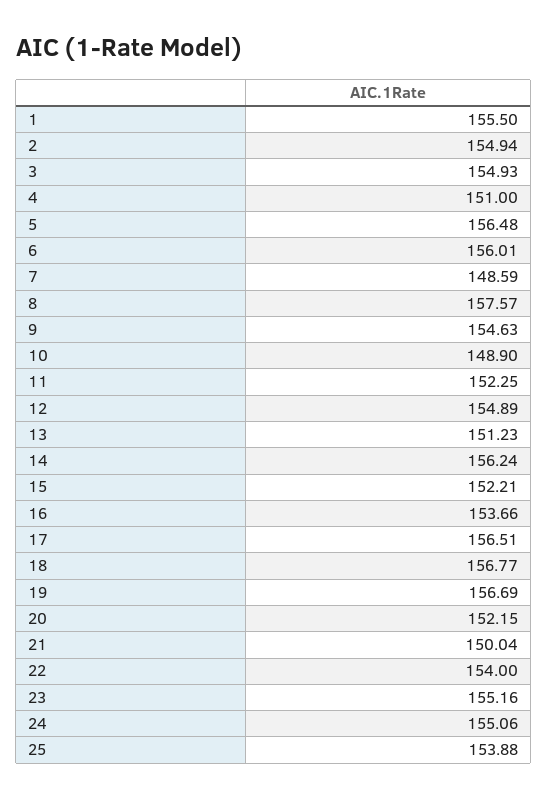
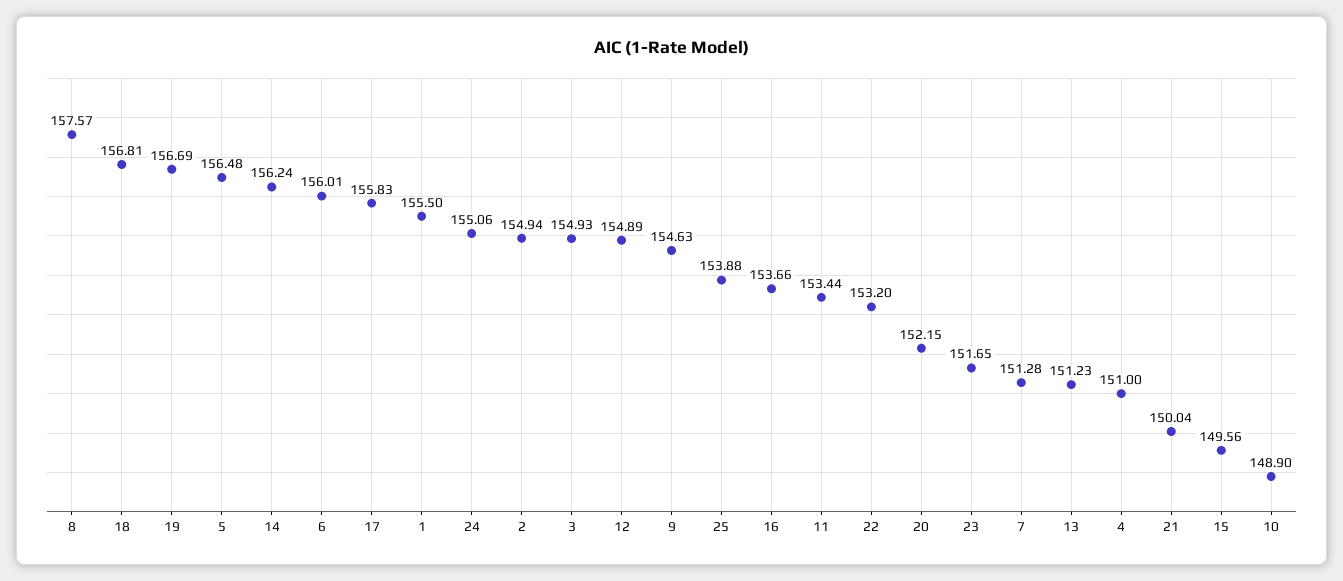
7: 148.59 -> 151.28
11: 152.25 -> 153.44
15: 152.21 -> 149.56
17: 156.51 -> 155.83
18: 156.77 -> 156.81
22: 154 -> 153.2
23: 155.16 -> 151.65

